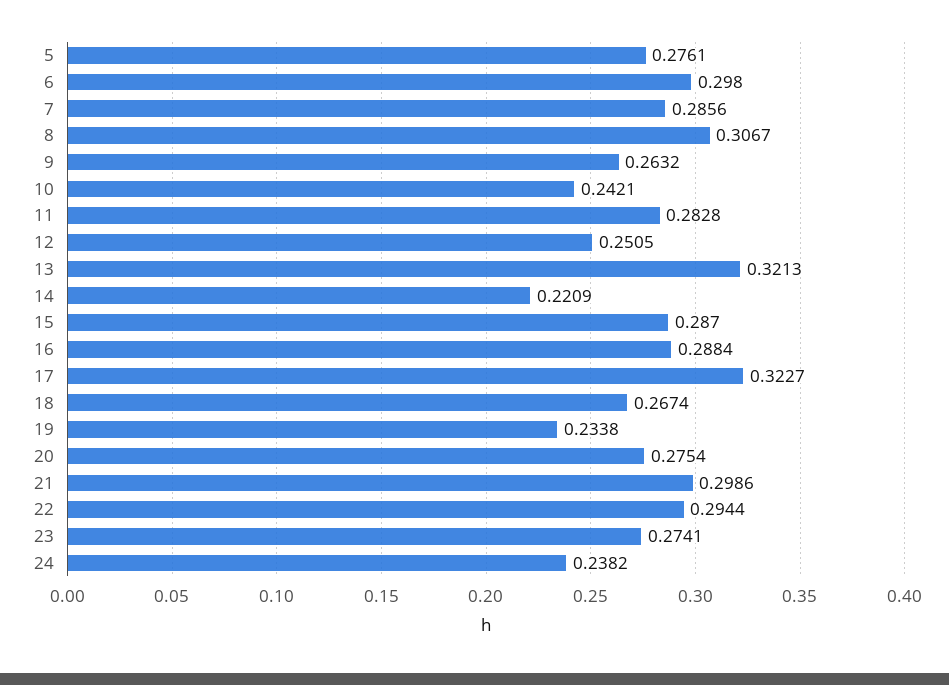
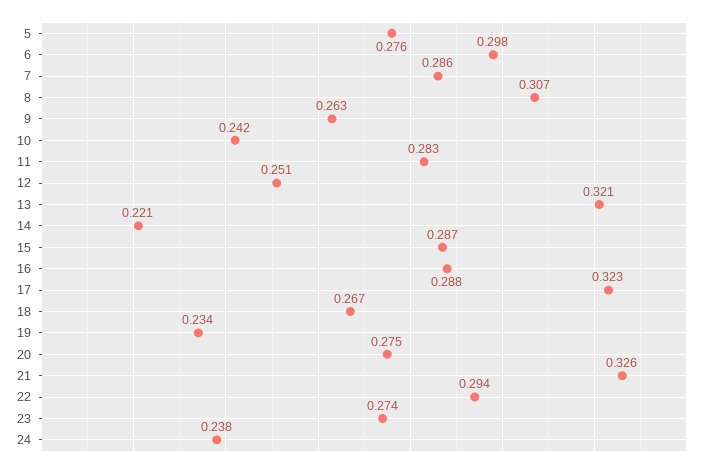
21: 0.2986 -> 0.326

